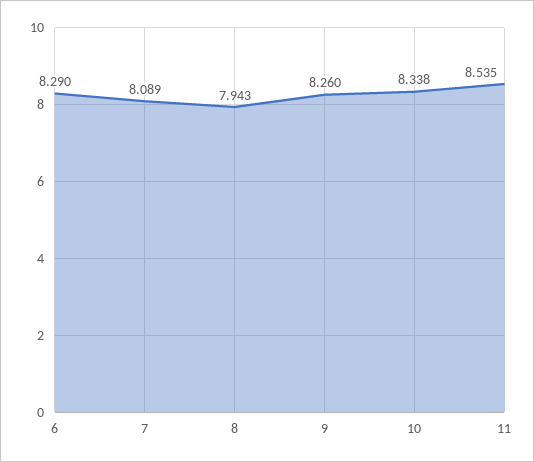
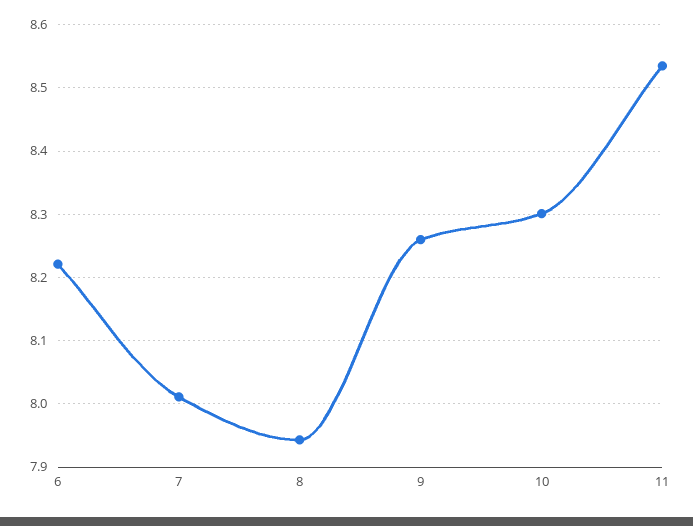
6: 8.29 -> 8.22
7: 8.089 -> 8.01
10: 8.338 -> 8.3

